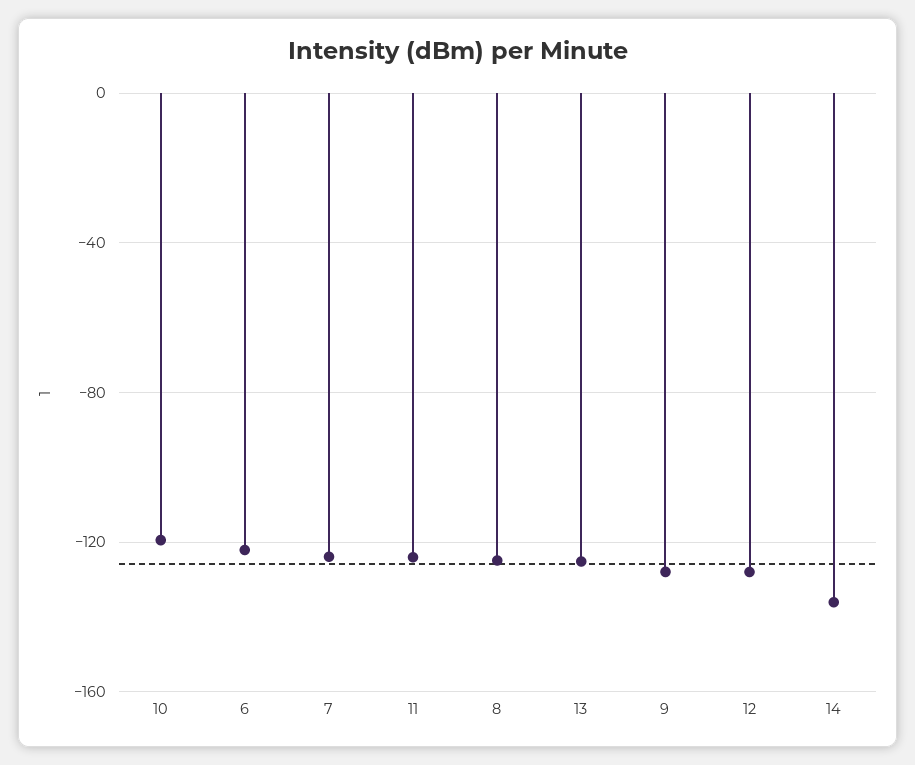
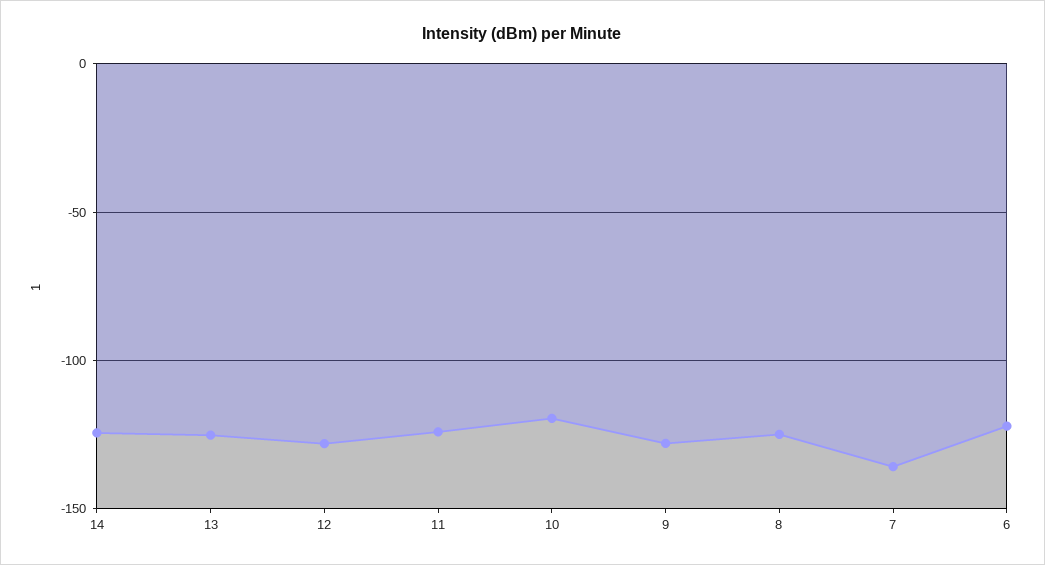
7: -125 -> -135
14: -135 -> -125

